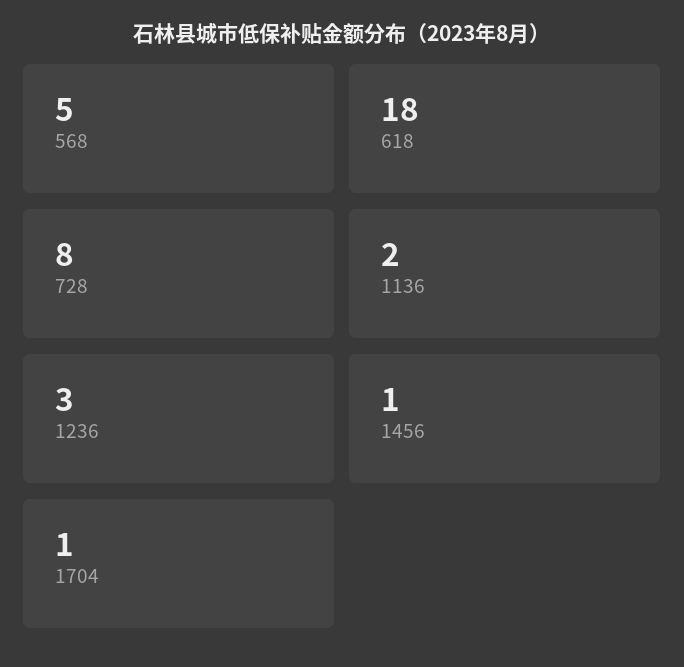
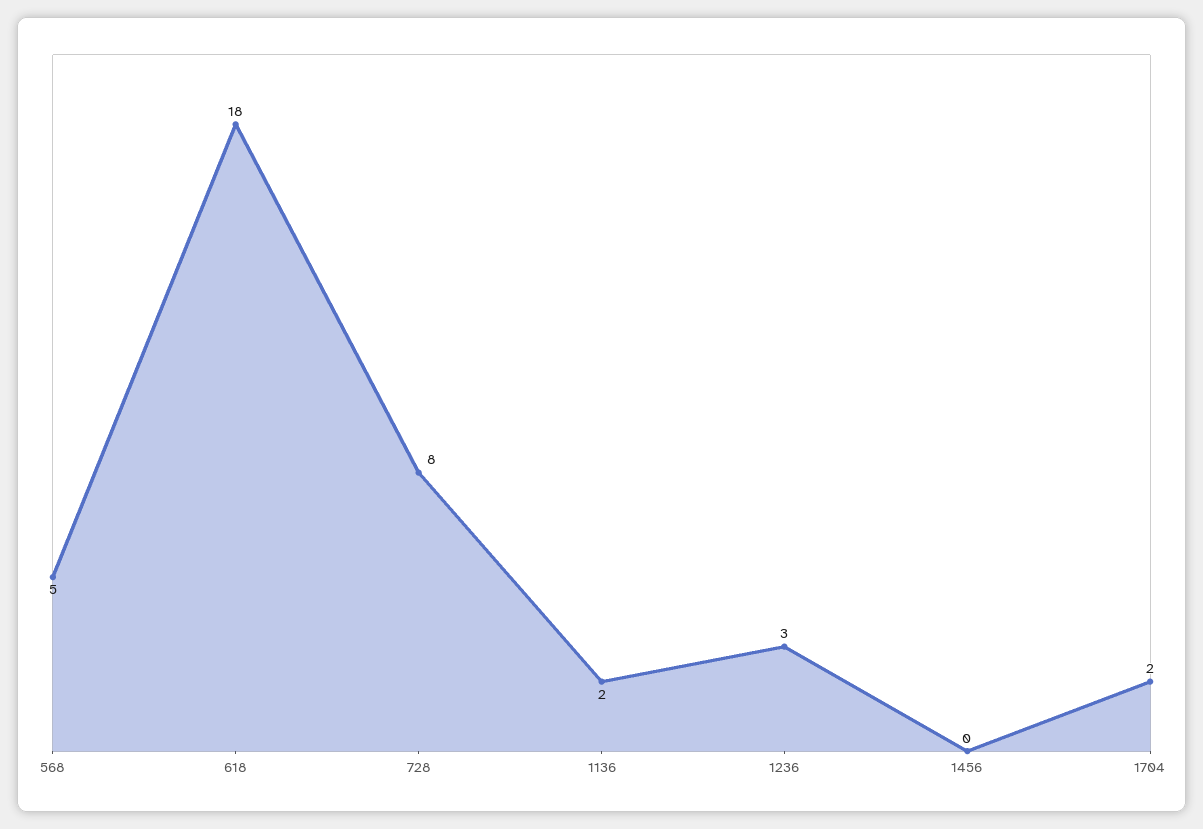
1456: 1 -> 0
1704: 1 -> 2

